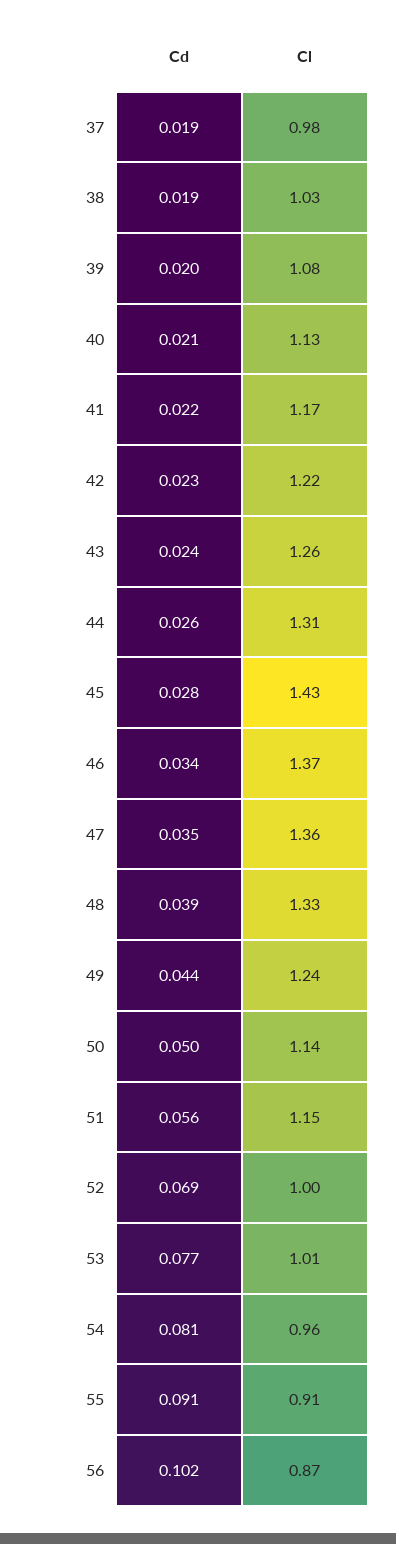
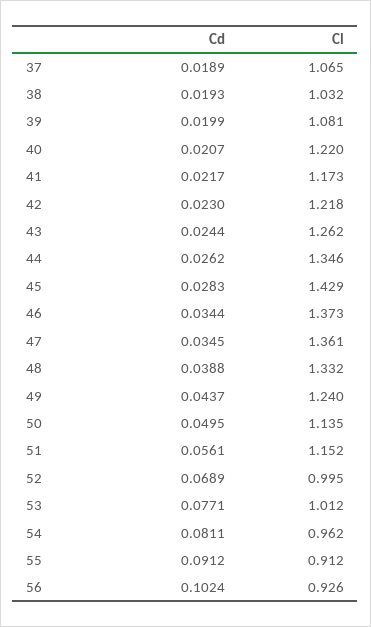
Cl, 37: 0.98 -> 1.065
Cl, 40: 1.13 -> 1.22
Cl, 44: 1.31 -> 1.346
Cl, 56: 0.87 -> 0.926

